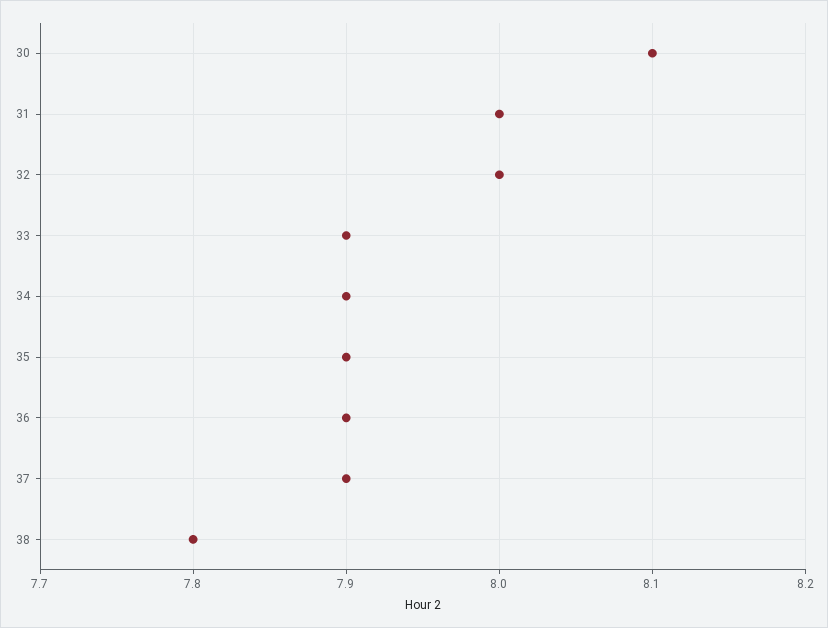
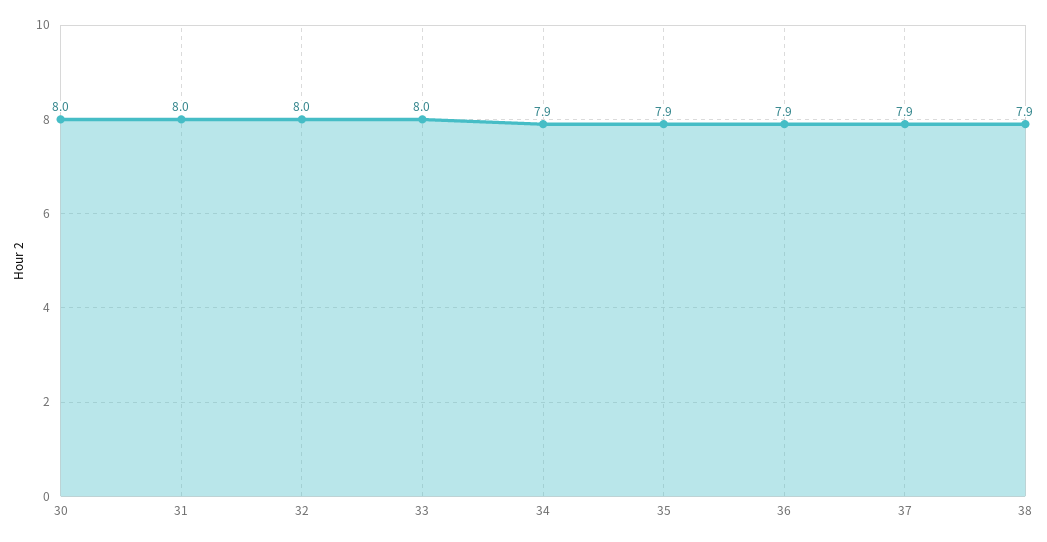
30: 8.1 -> 8
33: 7.9 -> 8
38: 7.8 -> 7.9

